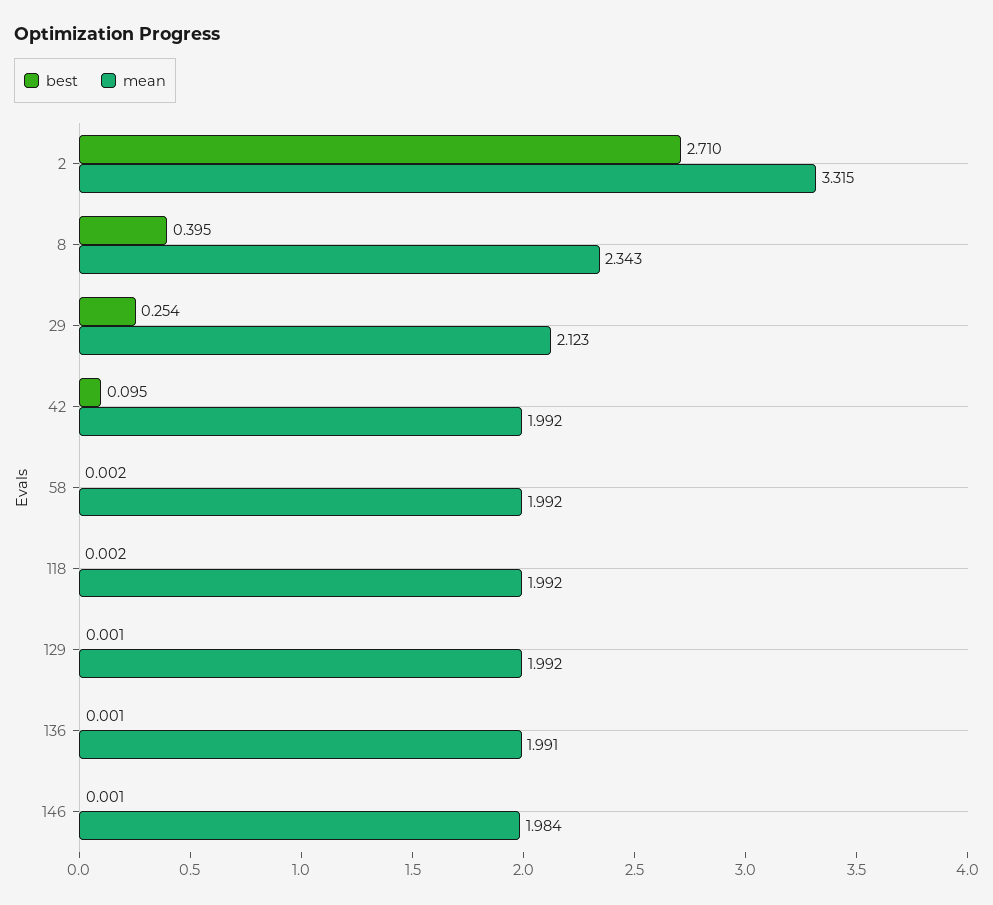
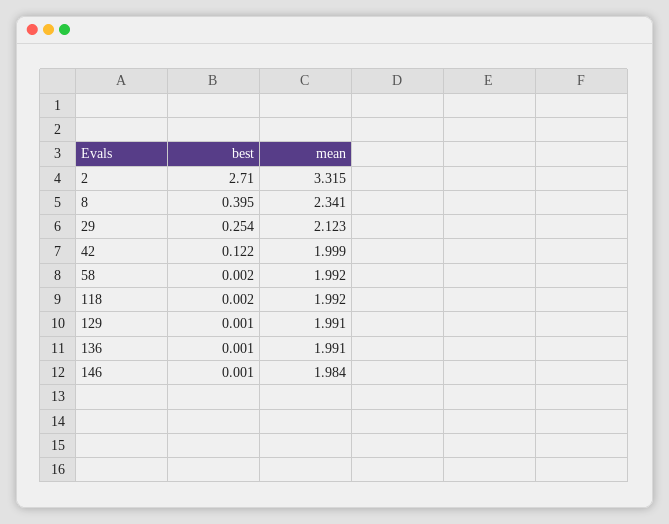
mean, 8: 2.343 -> 2.341
best, 42: 0.095 -> 0.122
mean, 42: 1.992 -> 1.999
mean, 129: 1.992 -> 1.991

